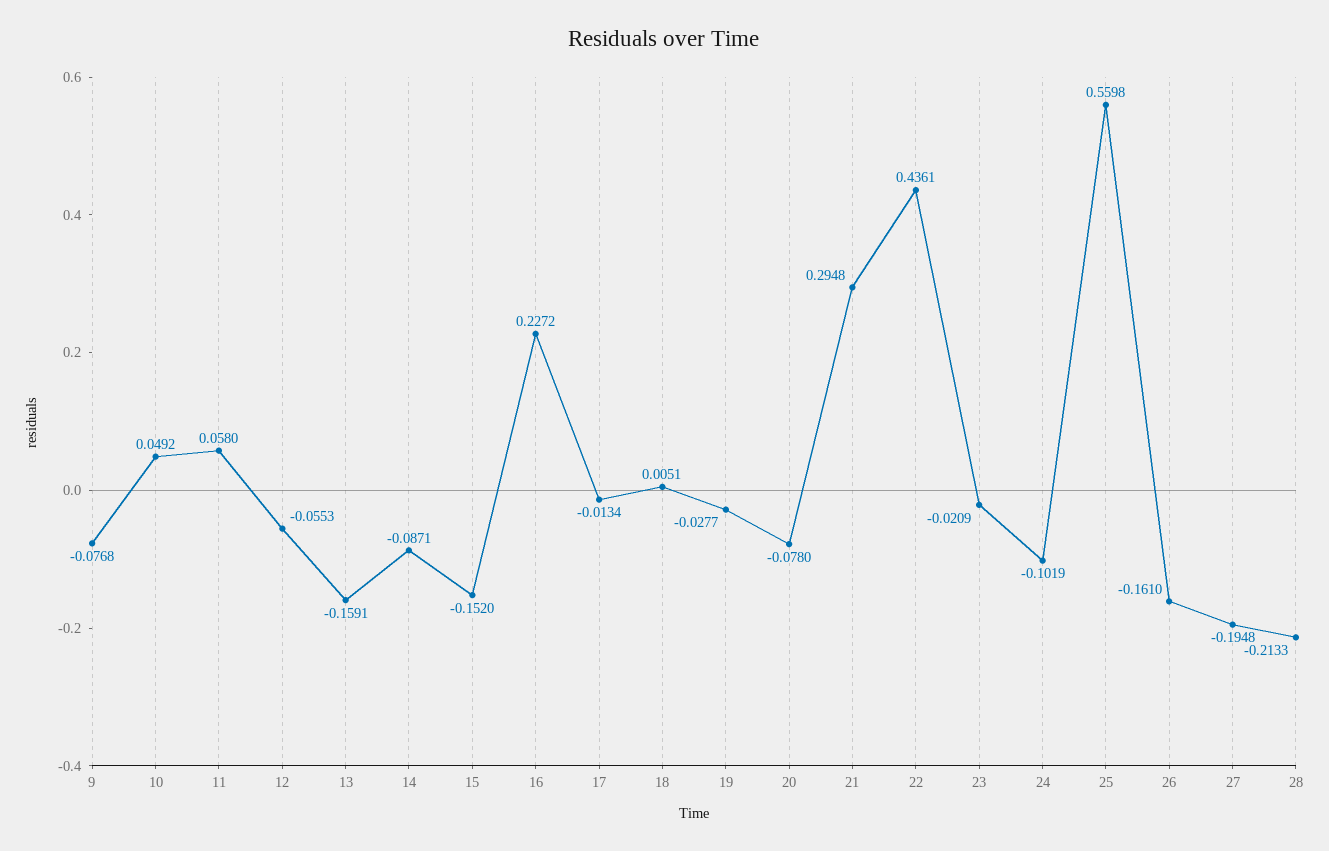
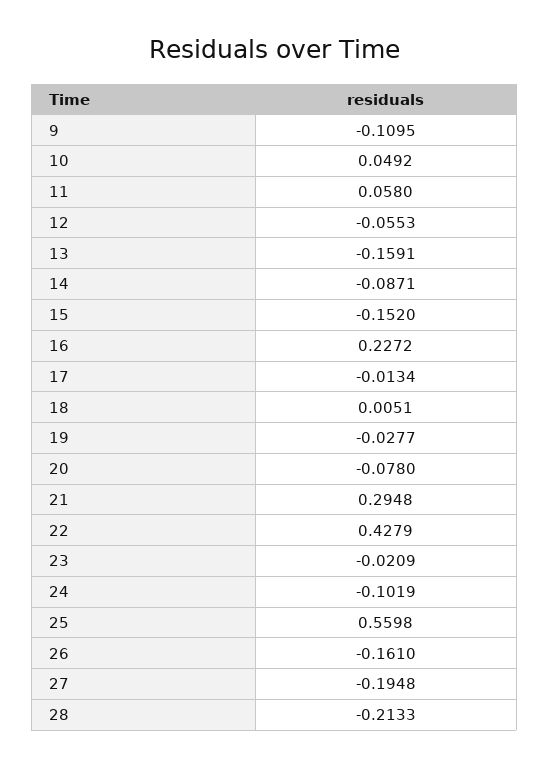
9: -0.0768 -> -0.1095
22: 0.4361 -> 0.4279

